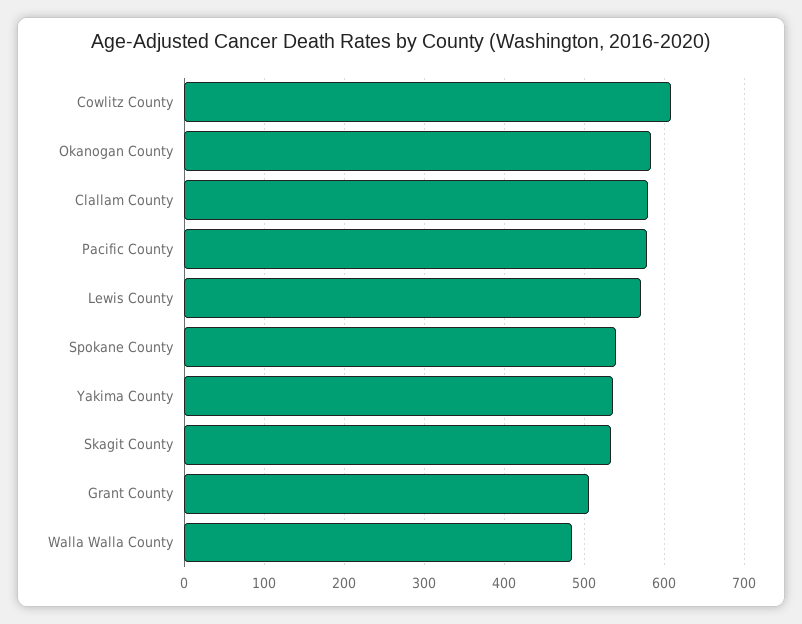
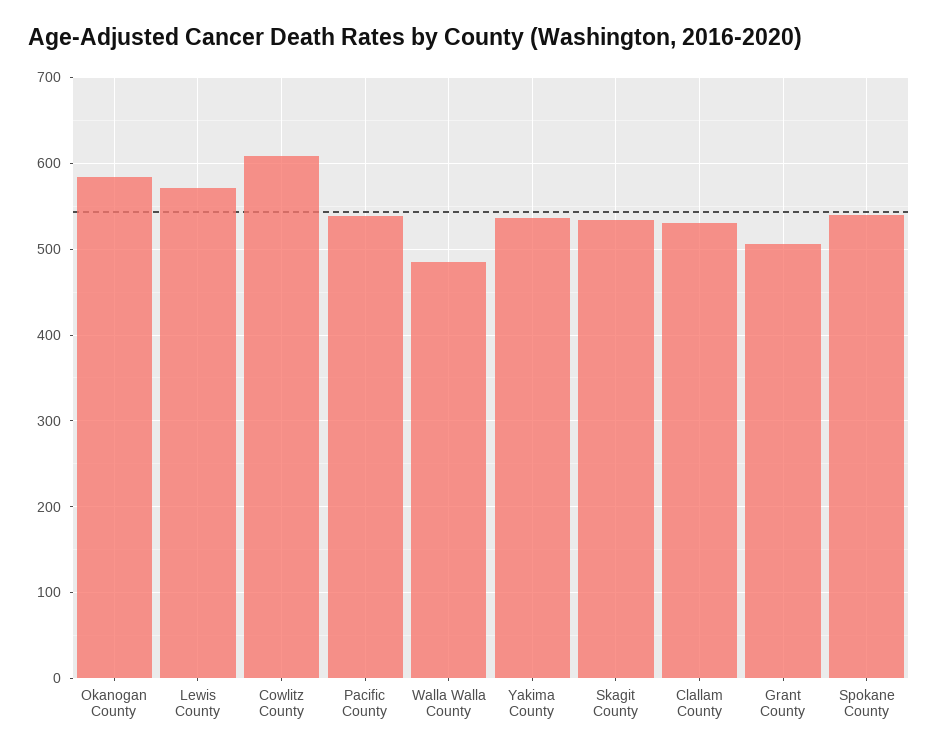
Clallam County: 580 -> 530
Pacific County: 580 -> 540

